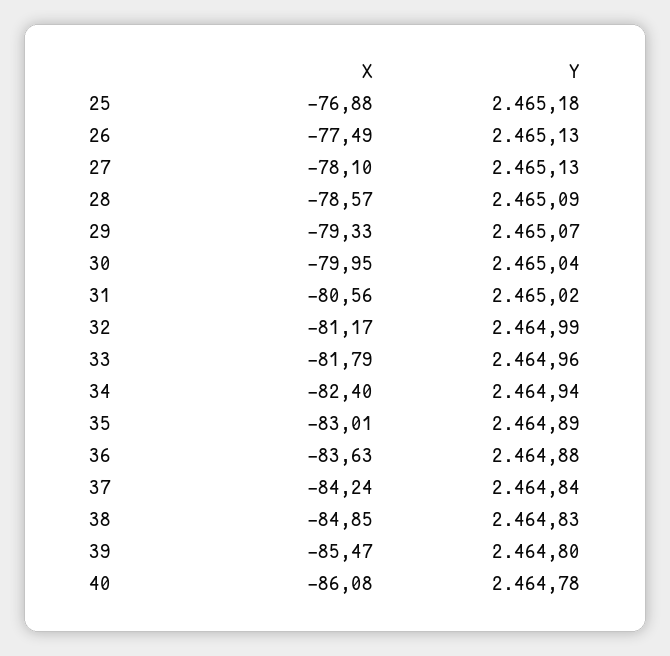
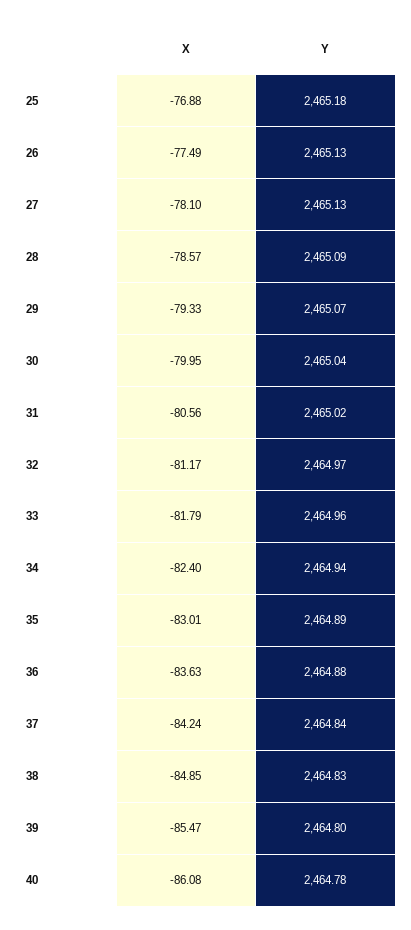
Y, 32: 2464.99 -> 2464.97

